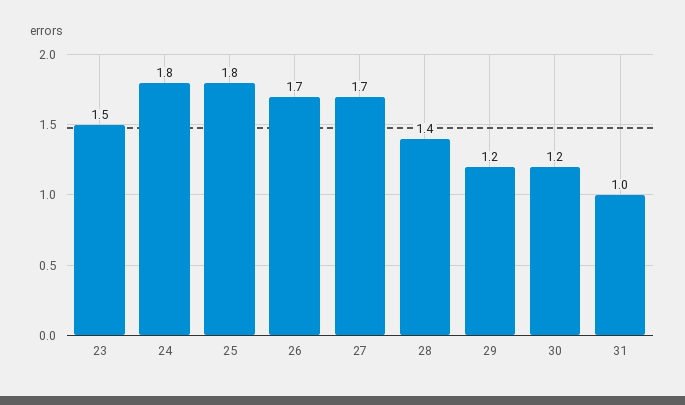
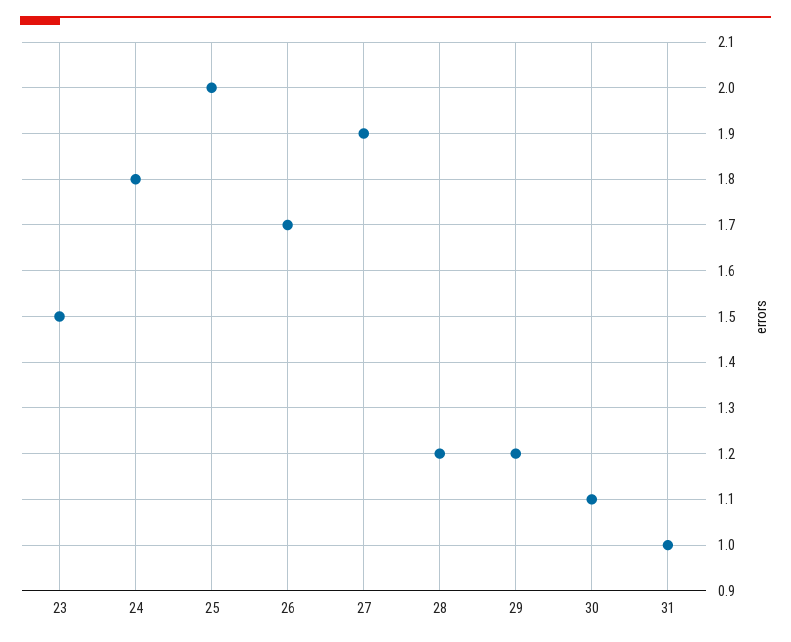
25: 1.8 -> 2
27: 1.7 -> 1.9
28: 1.4 -> 1.2
30: 1.2 -> 1.1

